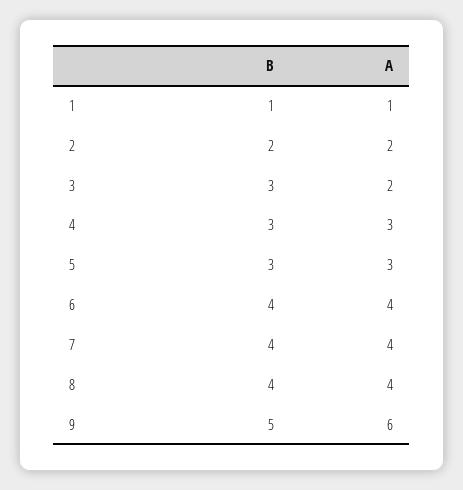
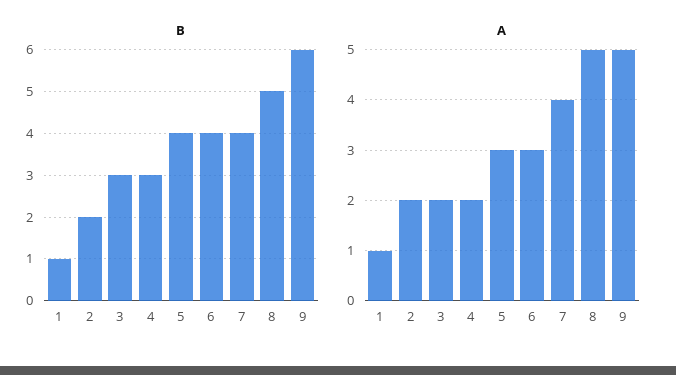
A, 4: 3 -> 2
B, 5: 3 -> 4
A, 6: 4 -> 3
B, 8: 4 -> 5
A, 8: 4 -> 5
B, 9: 5 -> 6
A, 9: 6 -> 5

